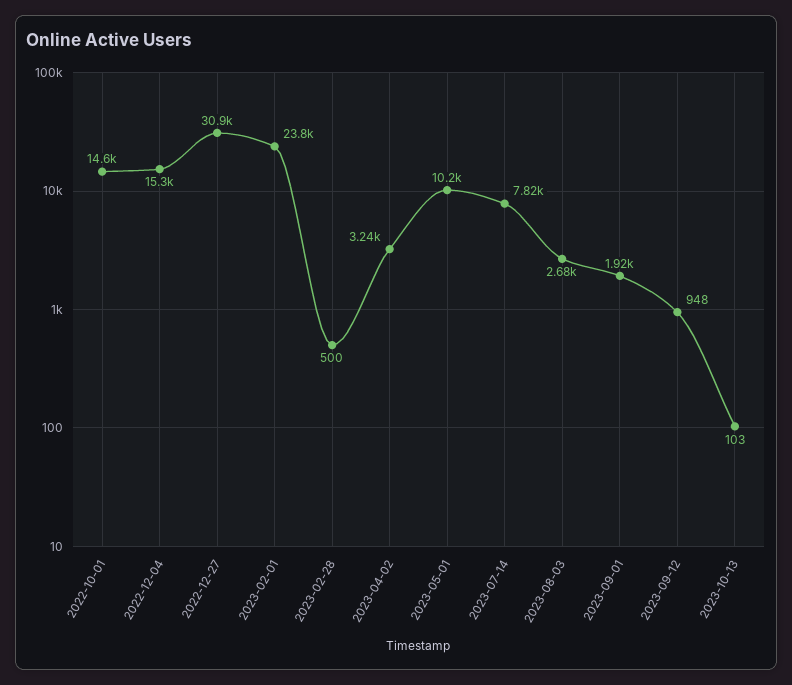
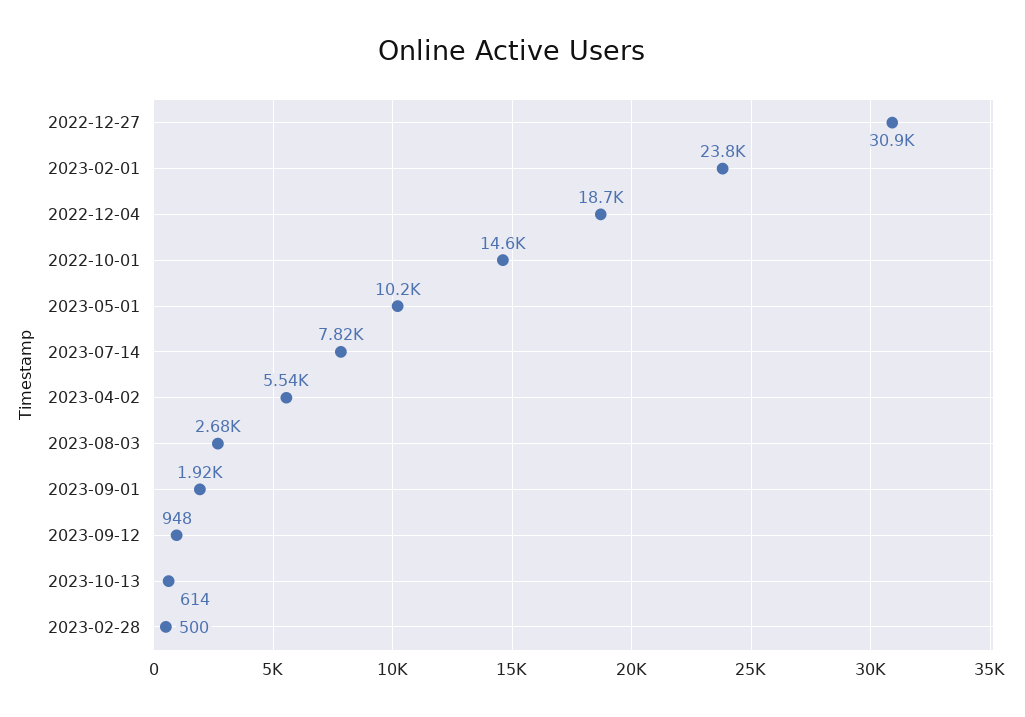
2022-12-04: 15300 -> 18700
2023-04-02: 3240 -> 5540
2023-10-13: 103 -> 614

